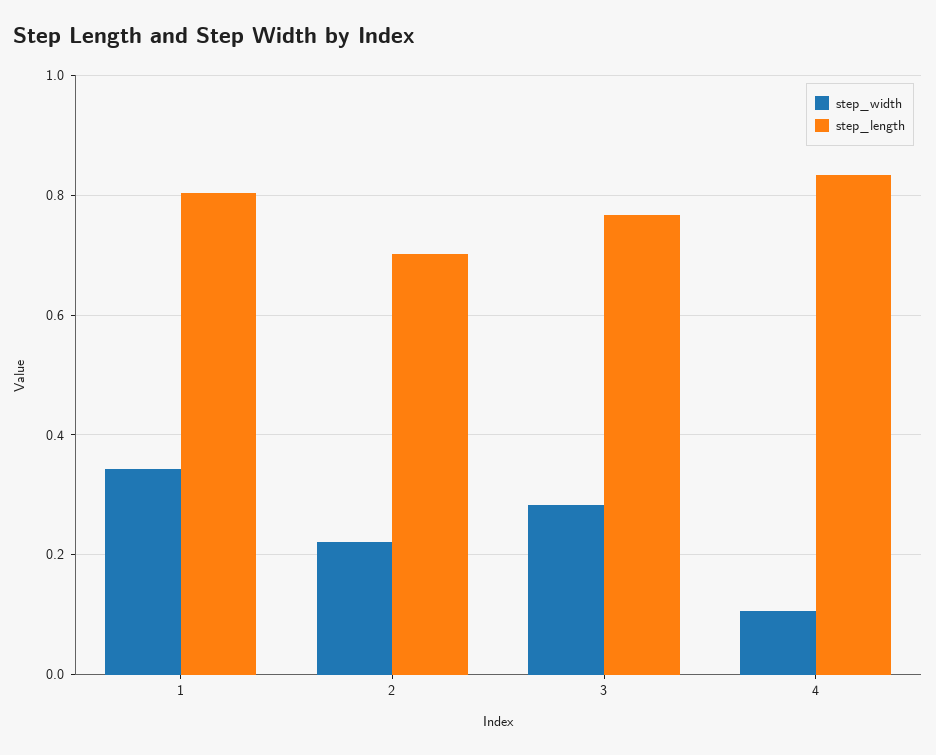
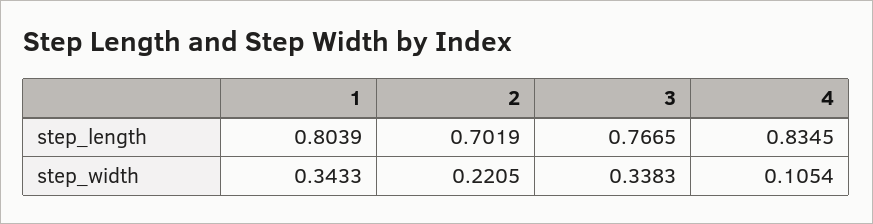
step_width, 3: 0.28 -> 0.3383

